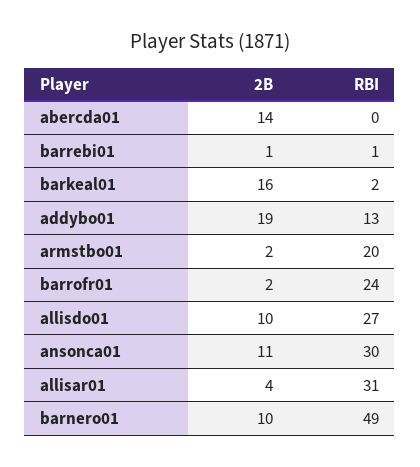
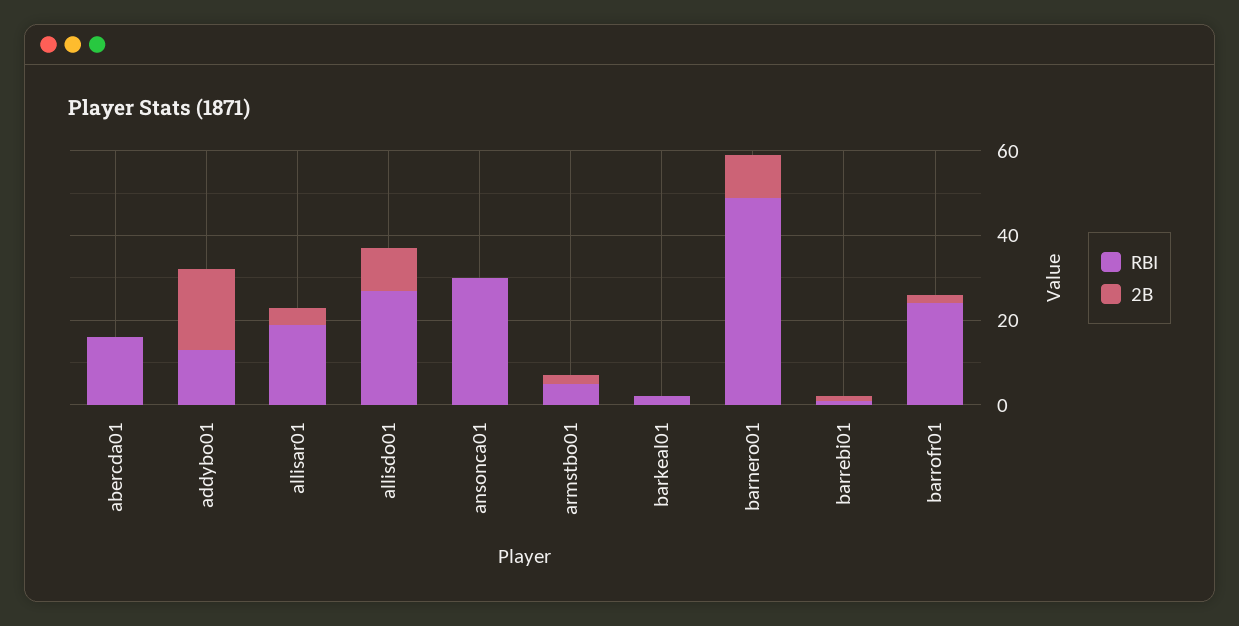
2B, abercda01: 14 -> 0
RBI, abercda01: 0 -> 15
2B, barkeal01: 16 -> 0
RBI, armstbo01: 20 -> 5
2B, ansonca01: 11 -> 0
RBI, allisar01: 31 -> 20

